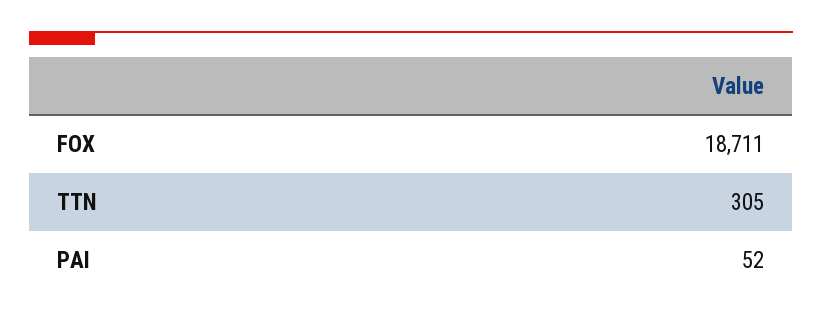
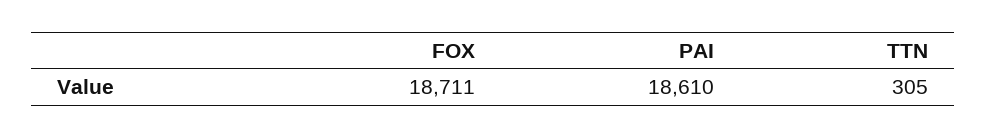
PAI: 52 -> 18610

